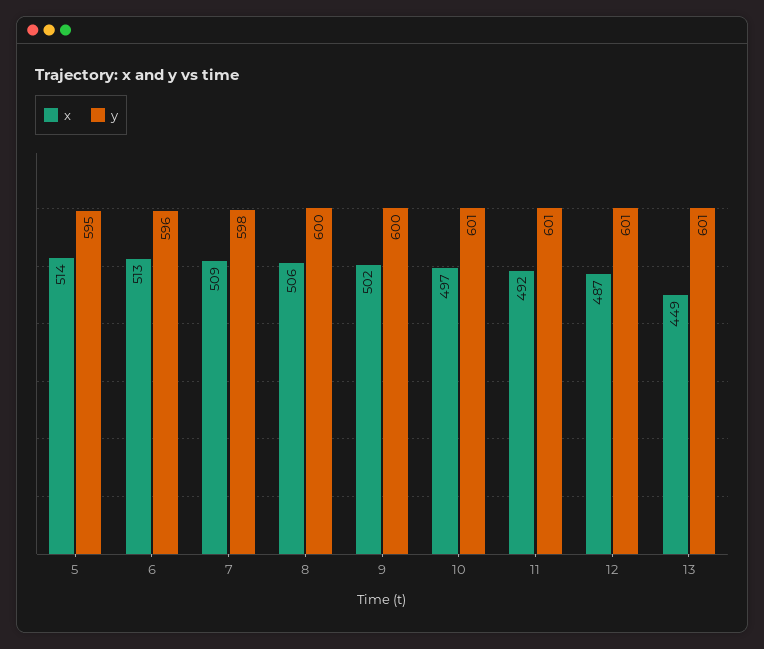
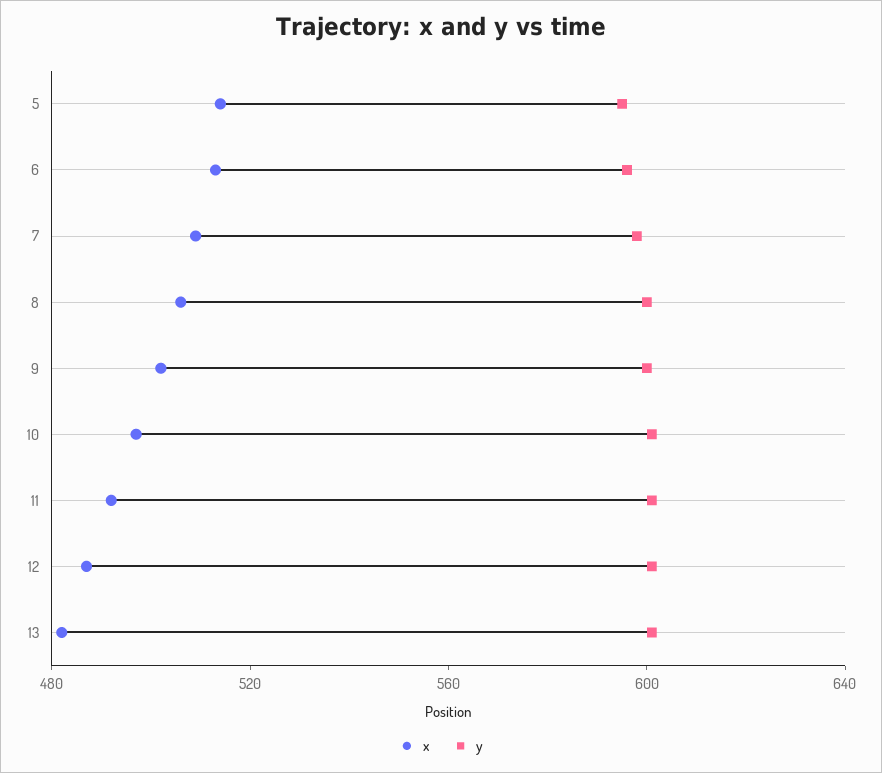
x, 13: 449 -> 480

